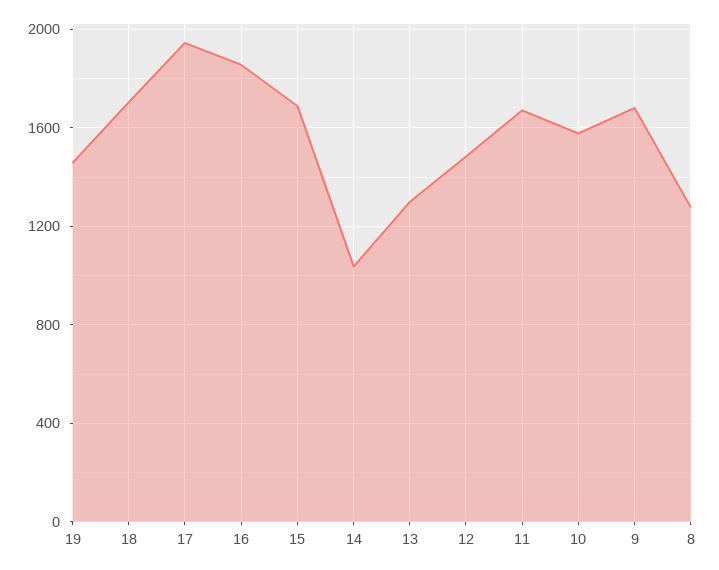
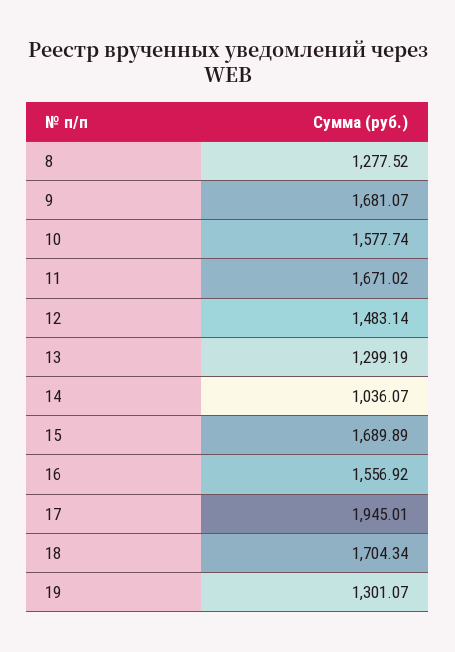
19: 1450 -> 1301.07
16: 1850 -> 1556.92

